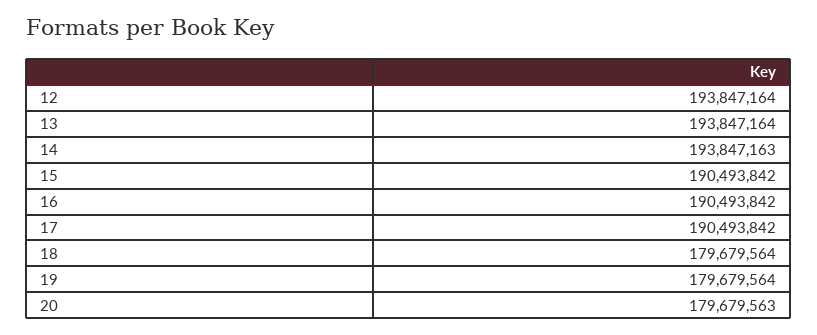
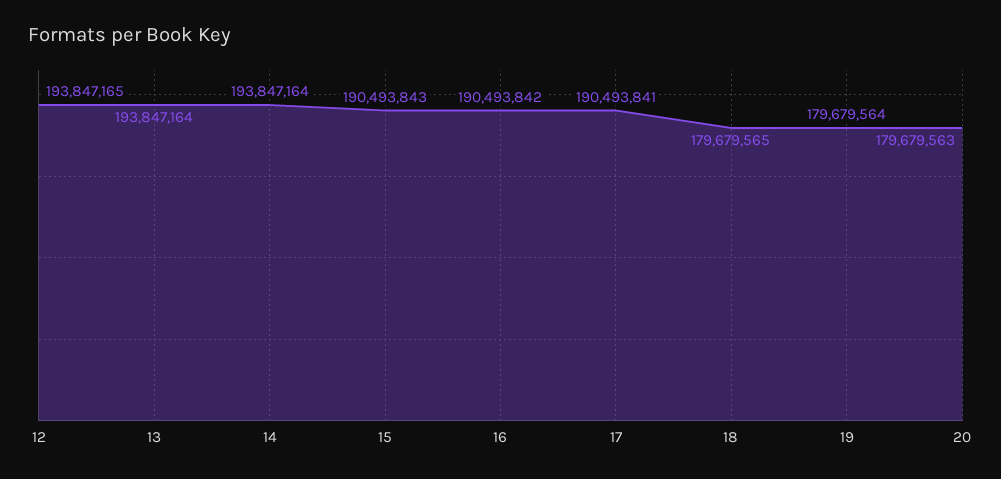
12: 193847164 -> 193847165
14: 193847163 -> 193847164
15: 190493842 -> 190493843
17: 190493842 -> 190493841
18: 179679564 -> 179679565

